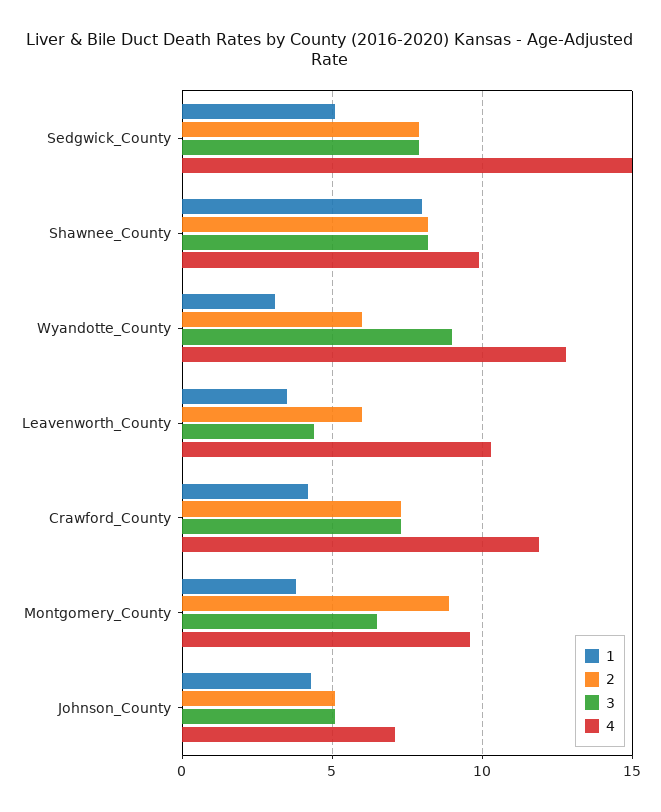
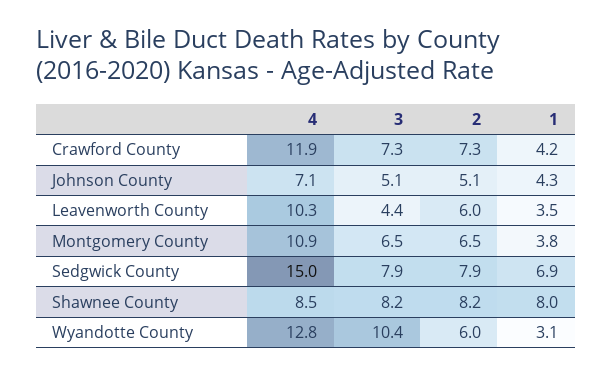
1, Sedgwick_County: 5 -> 6.9
4, Shawnee_County: 10 -> 8.5
3, Wyandotte_County: 9 -> 10.4
2, Montgomery_County: 9 -> 6.5
4, Montgomery_County: 9.5 -> 10.9

